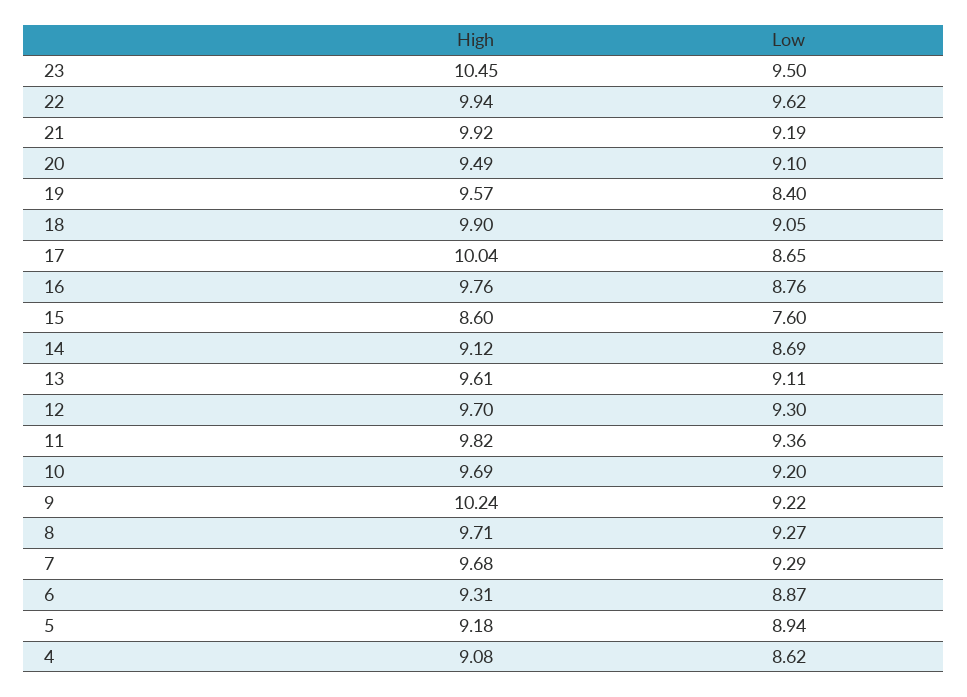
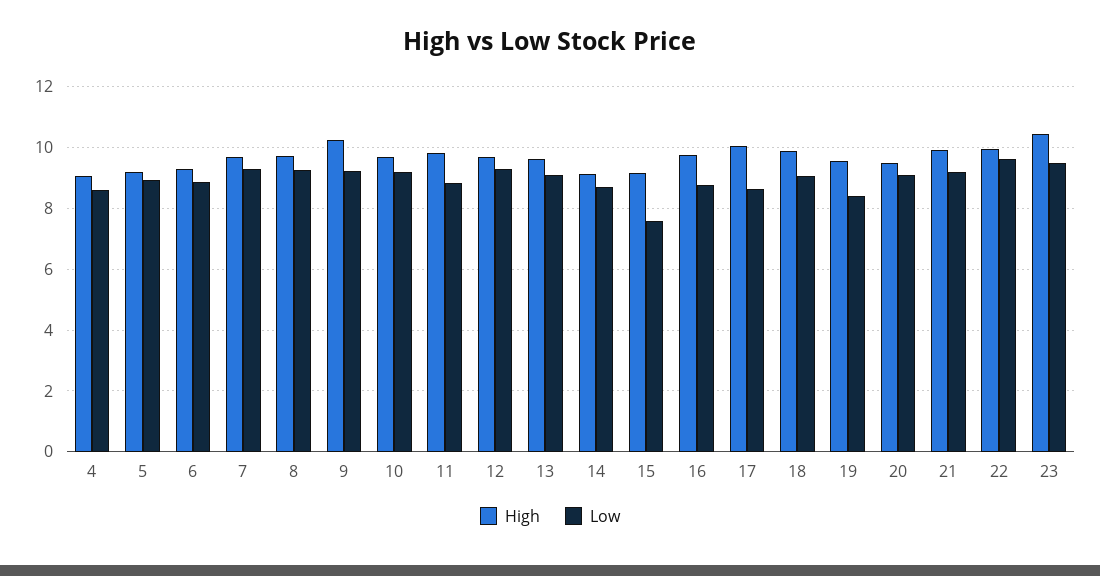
High, 15: 8.6 -> 9.2
Low, 11: 9.36 -> 8.8

